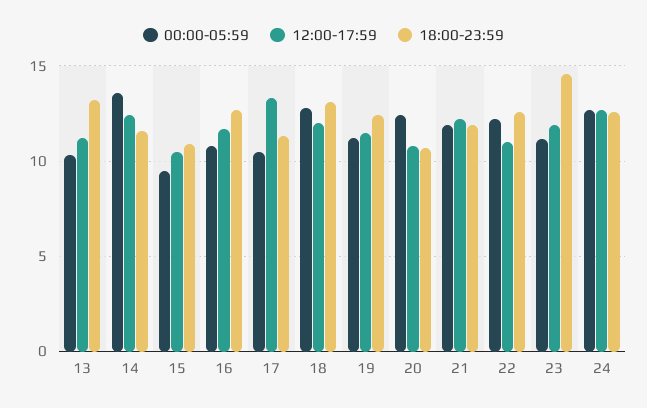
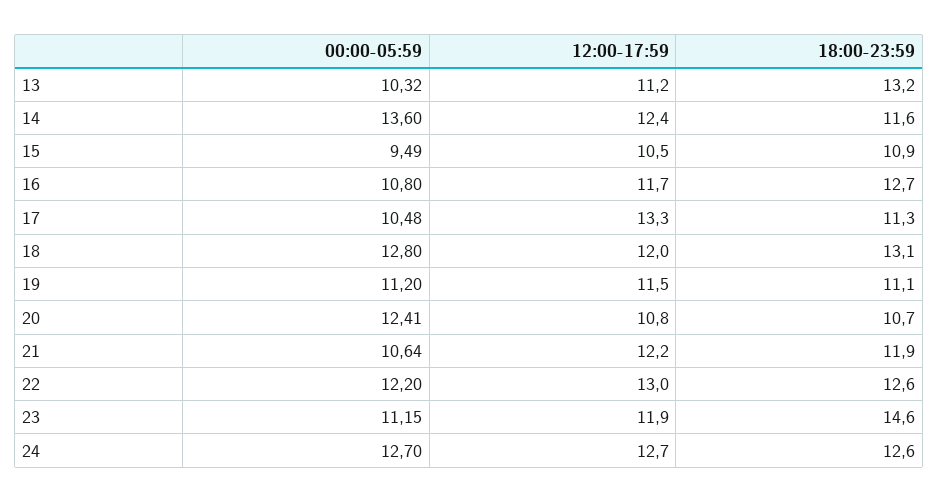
18:00-23:59, 19: 12.5 -> 11.1
00:00-05:59, 21: 12 -> 10.64
12:00-17:59, 22: 11 -> 13

